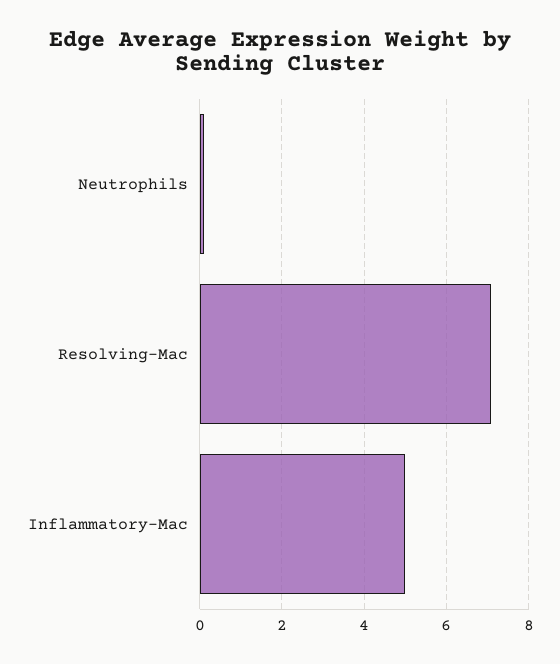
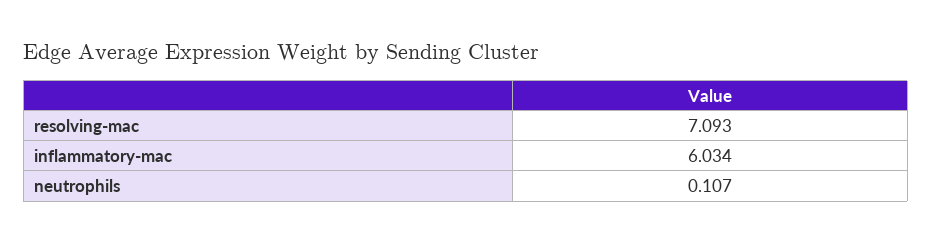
Inflammatory-Mac: 5 -> 6.034

